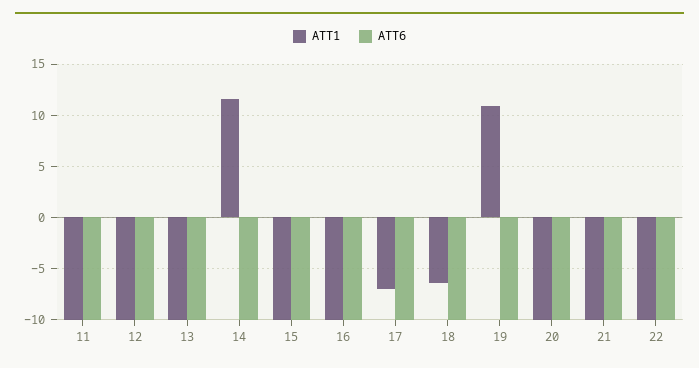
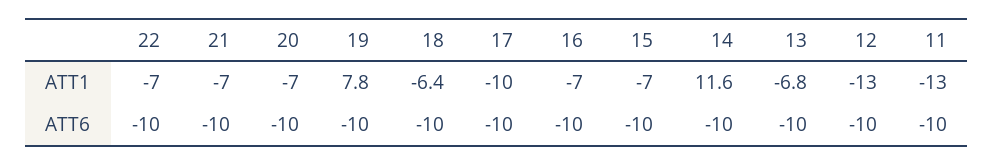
ATT1, 11: -10 -> -13
ATT1, 12: -10 -> -13
ATT1, 13: -10 -> -6.8
ATT1, 15: -10 -> -7
ATT1, 16: -10 -> -7
ATT1, 17: -7 -> -10
ATT1, 19: 11 -> 7.8
ATT1, 20: -10 -> -7
ATT1, 21: -10 -> -7
ATT1, 22: -10 -> -7

